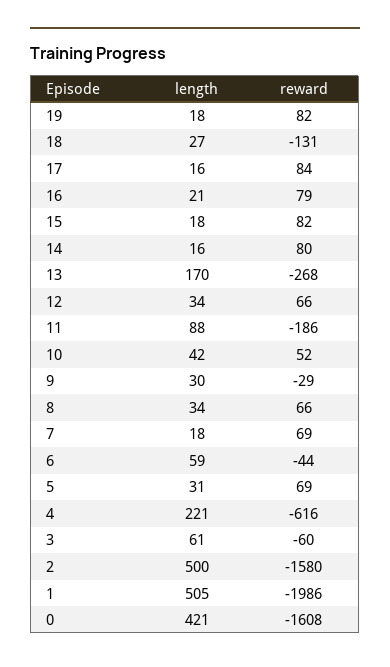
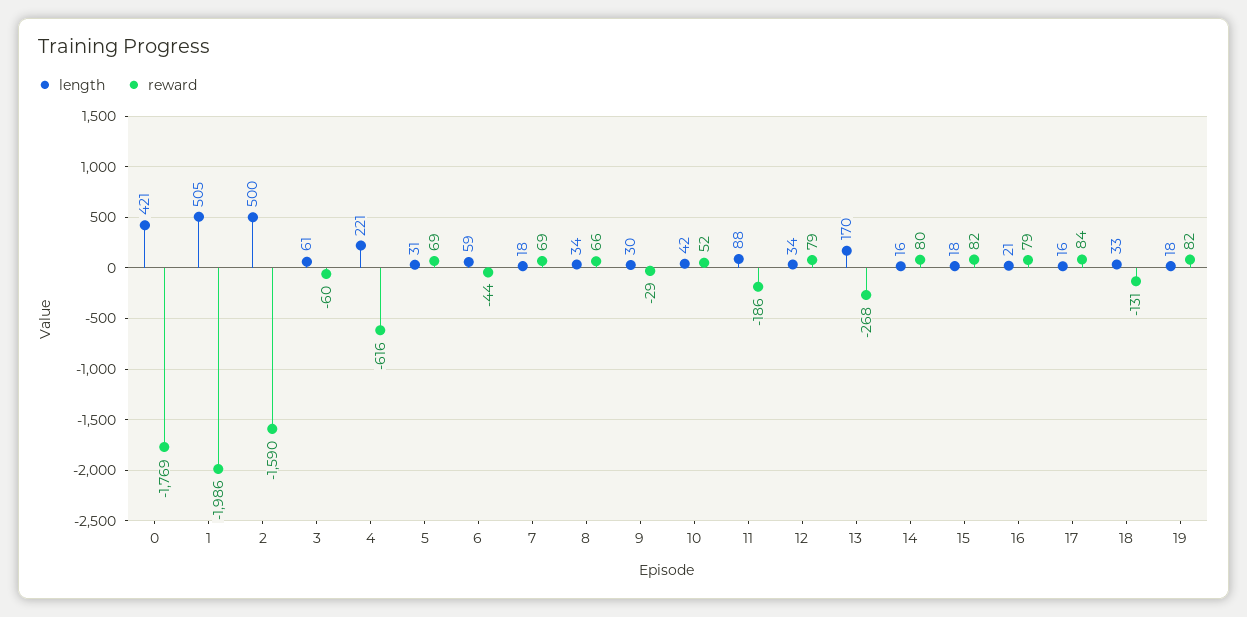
length, 18: 27 -> 33
reward, 12: 66 -> 79
reward, 2: -1580 -> -1590
reward, 0: -1608 -> -1769

